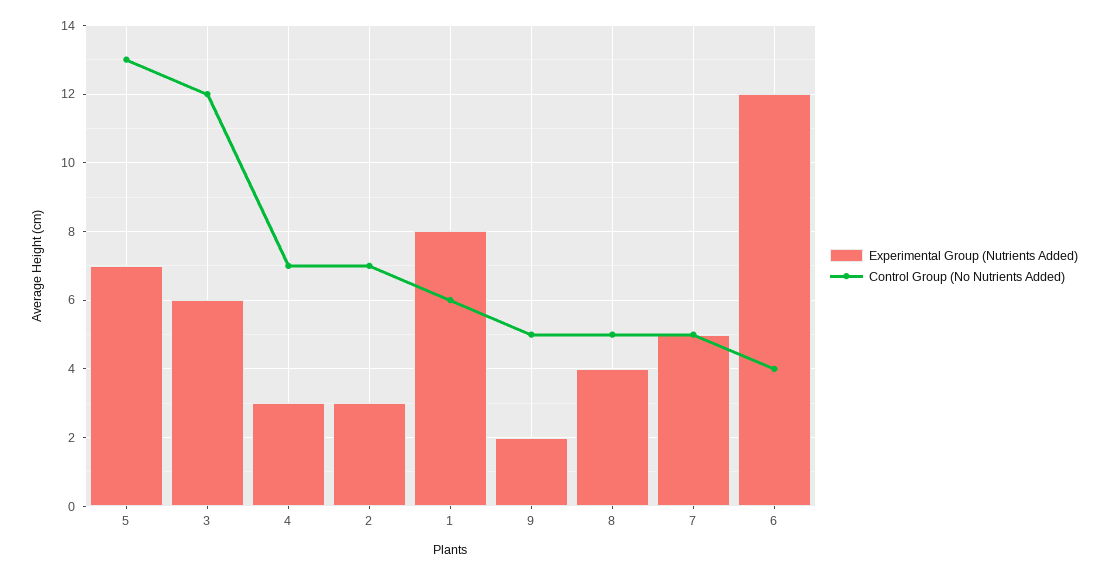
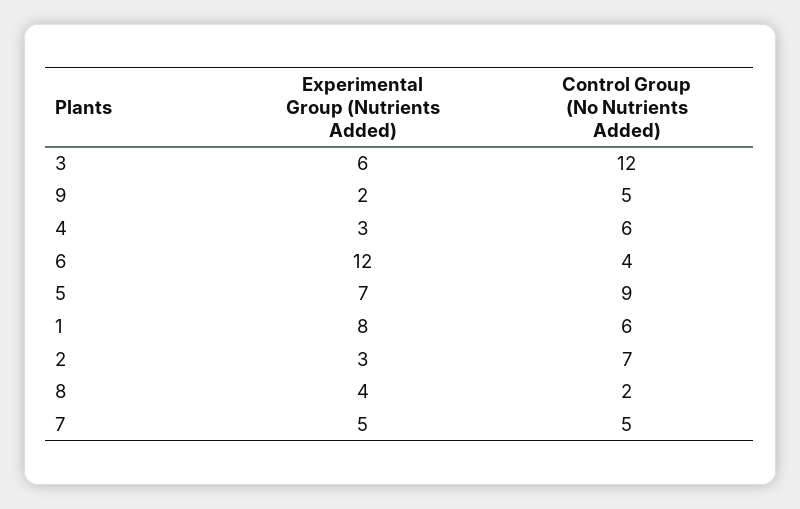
Control Group (No Nutrients Added), 5: 13 -> 9
Control Group (No Nutrients Added), 4: 7 -> 6
Control Group (No Nutrients Added), 8: 5 -> 2

